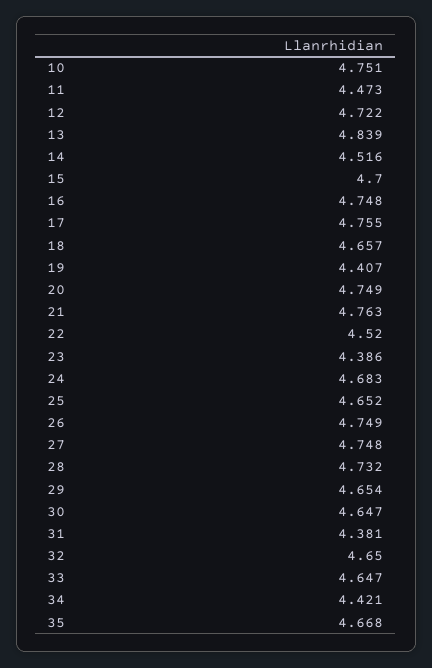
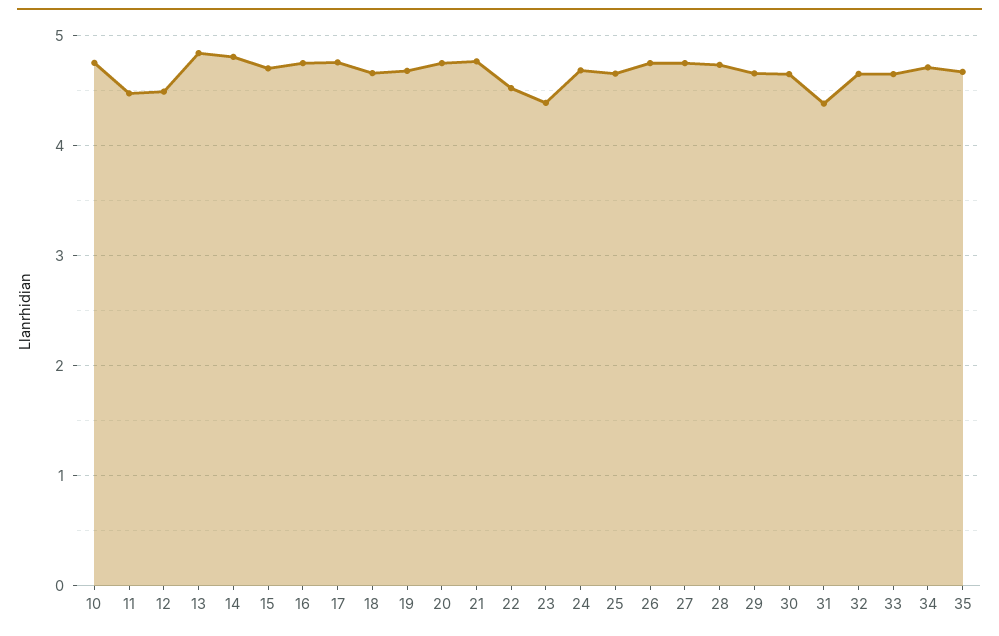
12: 4.722 -> 4.5
14: 4.516 -> 4.8
19: 4.407 -> 4.7
34: 4.421 -> 4.7

